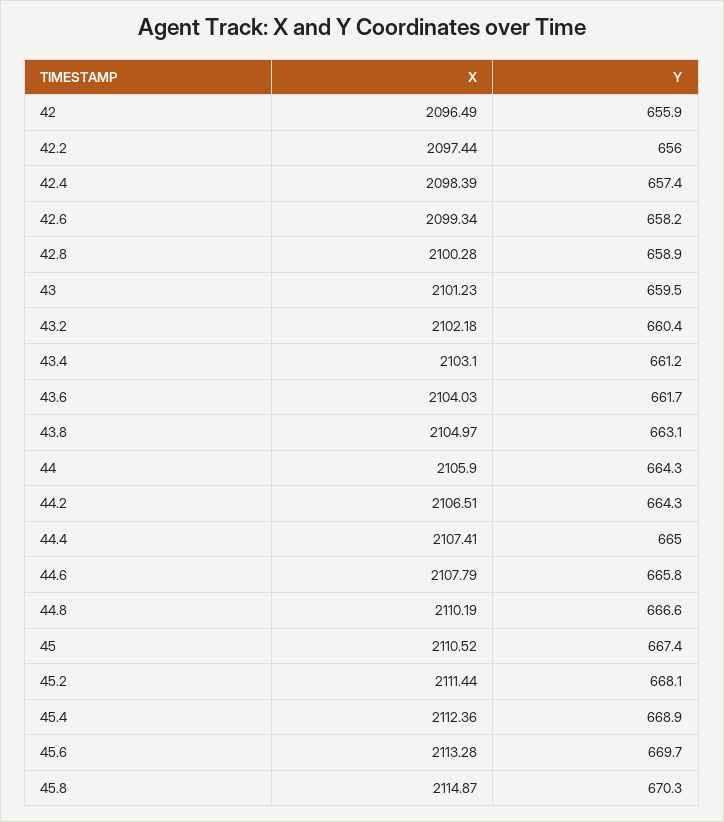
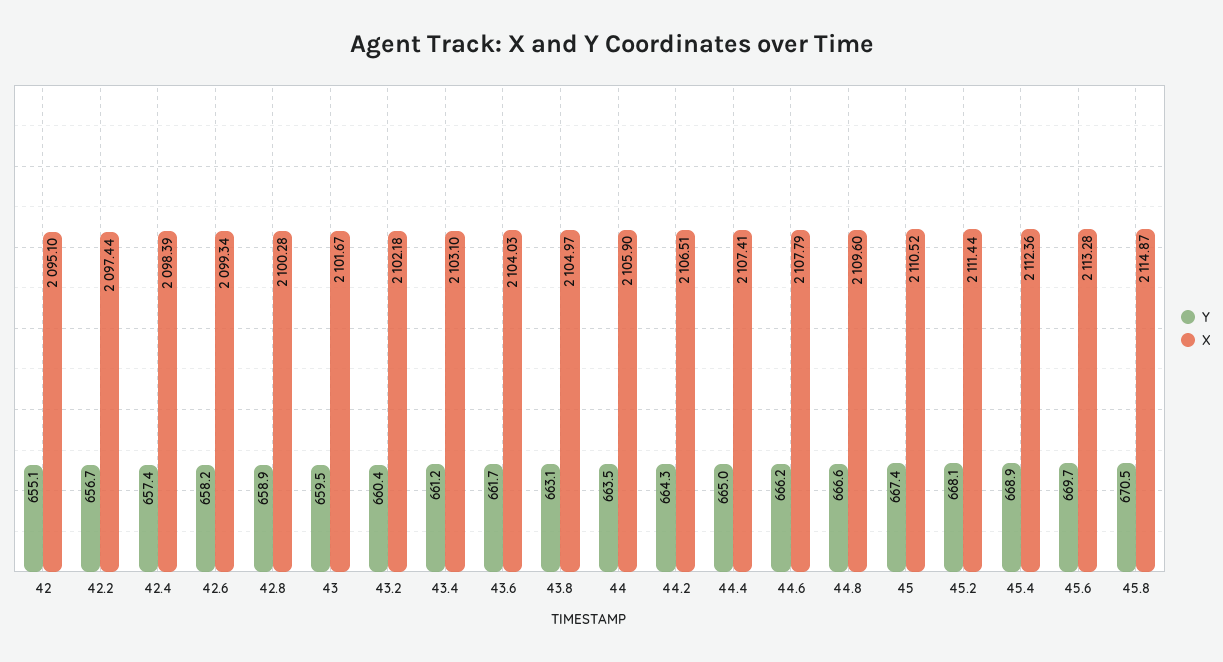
X, 42: 2096.49 -> 2095.1
Y, 42: 655.9 -> 655.1
Y, 42.2: 656 -> 656.7
X, 43: 2101.23 -> 2101.67
Y, 44: 664.3 -> 663.5
Y, 44.6: 665.8 -> 666.2
X, 44.8: 2110.19 -> 2109.6
Y, 45.8: 670.3 -> 670.5

